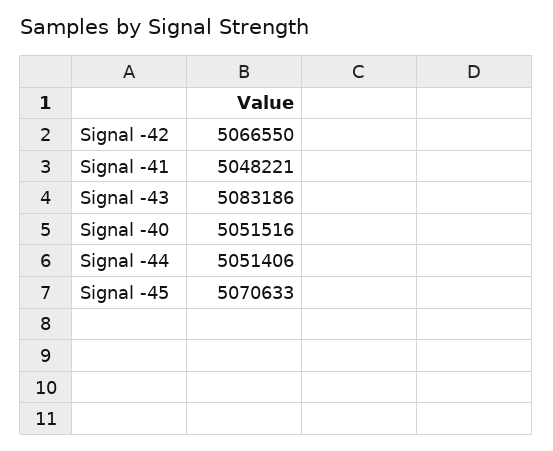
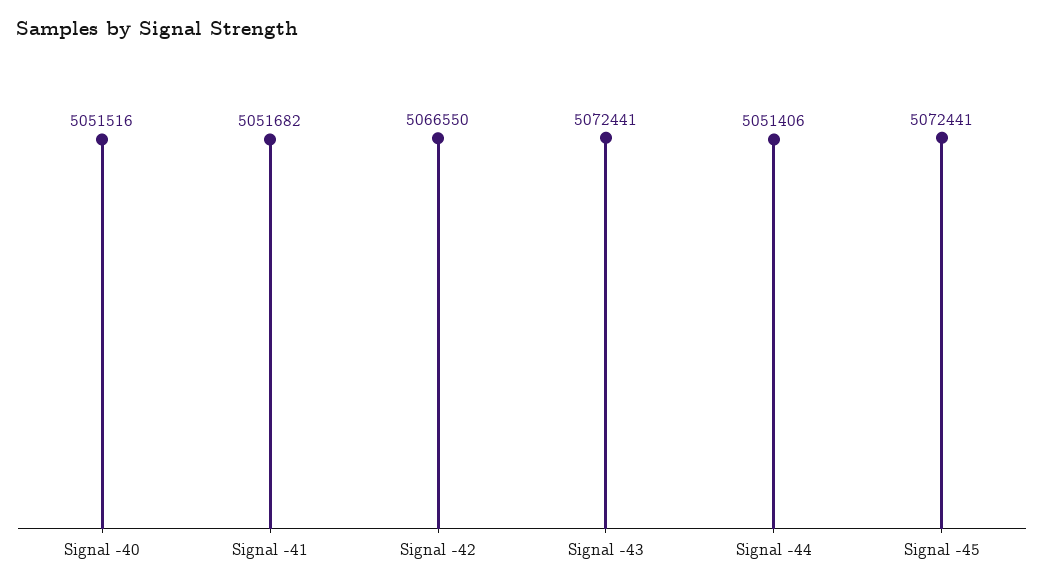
Signal -41: 5048221 -> 5051682
Signal -43: 5083186 -> 5072441
Signal -45: 5070633 -> 5072441

